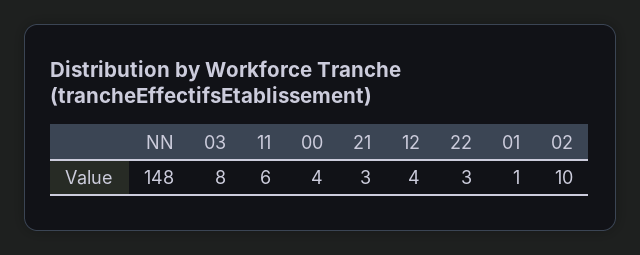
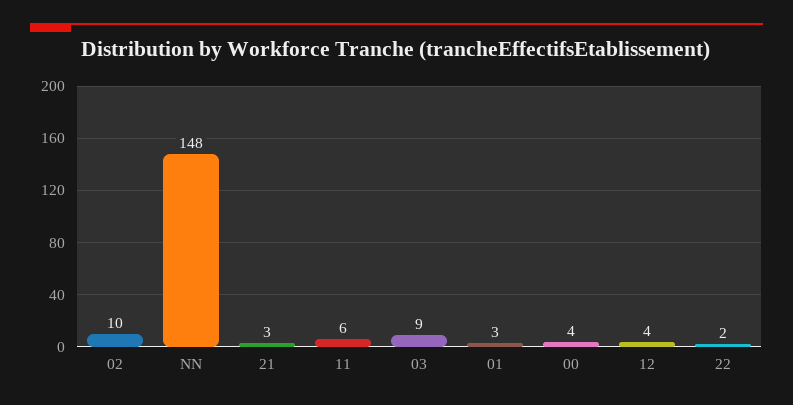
03: 8 -> 9
22: 3 -> 2
01: 1 -> 3

